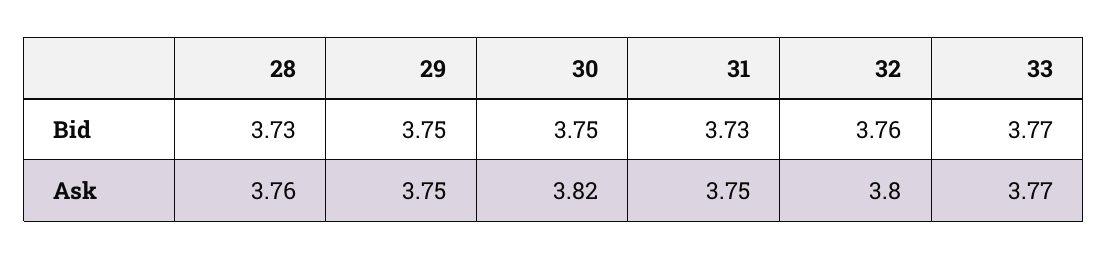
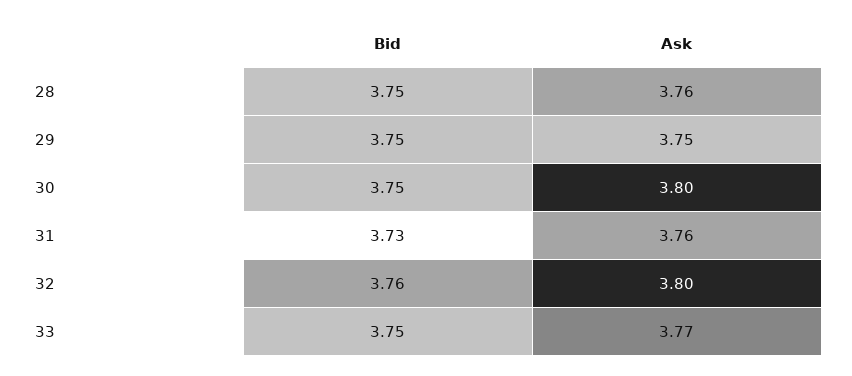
28, Bid: 3.73 -> 3.75
33, Bid: 3.77 -> 3.75
30, Ask: 3.82 -> 3.8
31, Ask: 3.75 -> 3.76

